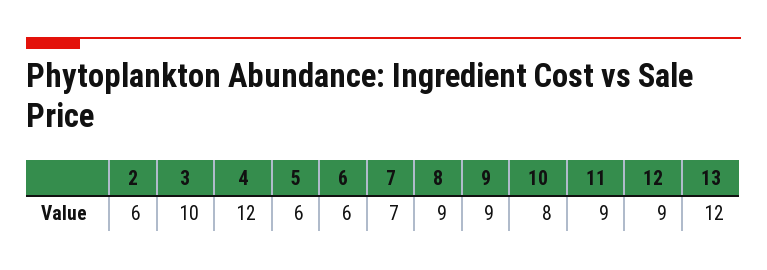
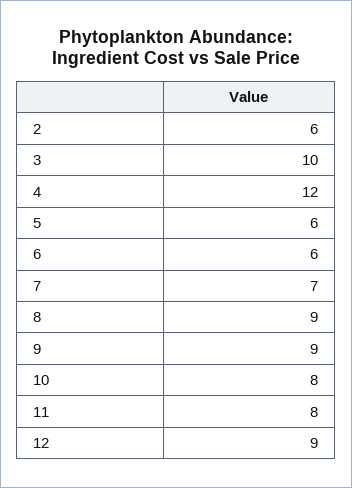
11: 9 -> 8
13: 12 -> none

